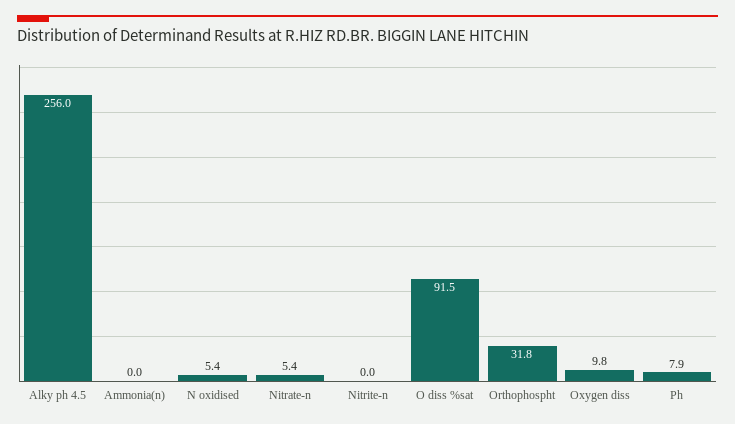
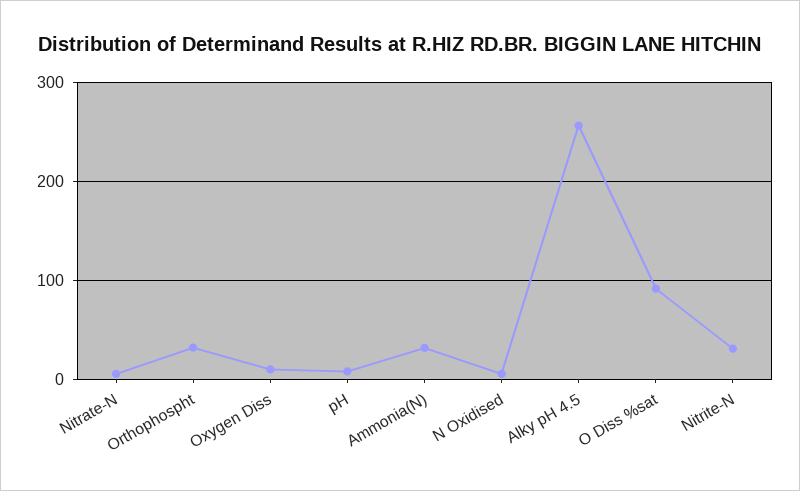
Ammonia(n): 0 -> 30
Nitrite-n: 0 -> 30

